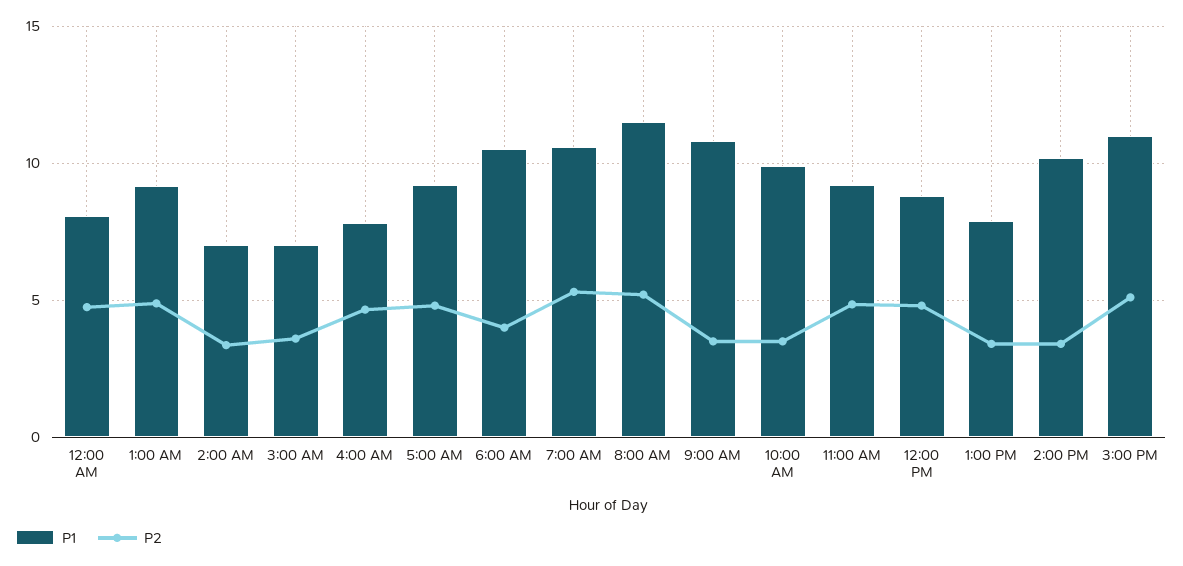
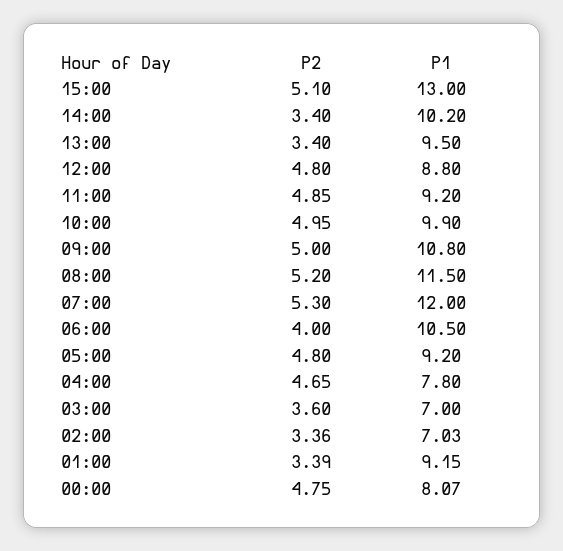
P2, 1:00 AM: 5 -> 3.39
P1, 7:00 AM: 10.5 -> 12
P2, 9:00 AM: 3.5 -> 5
P2, 10:00 AM: 3.5 -> 4.95
P1, 1:00 PM: 8 -> 9.5
P1, 3:00 PM: 11 -> 13

